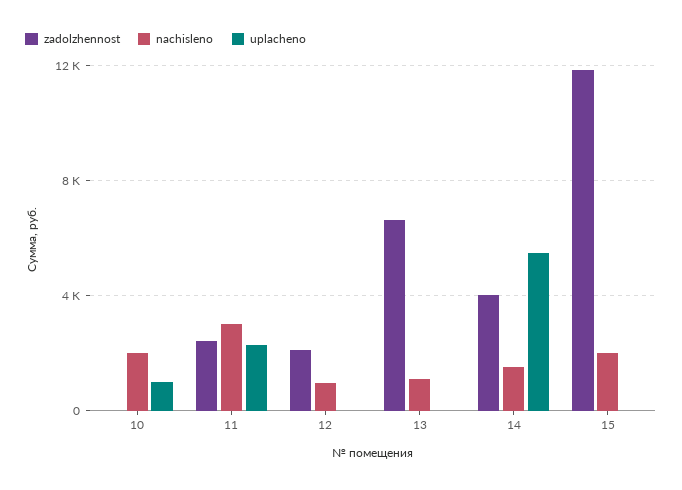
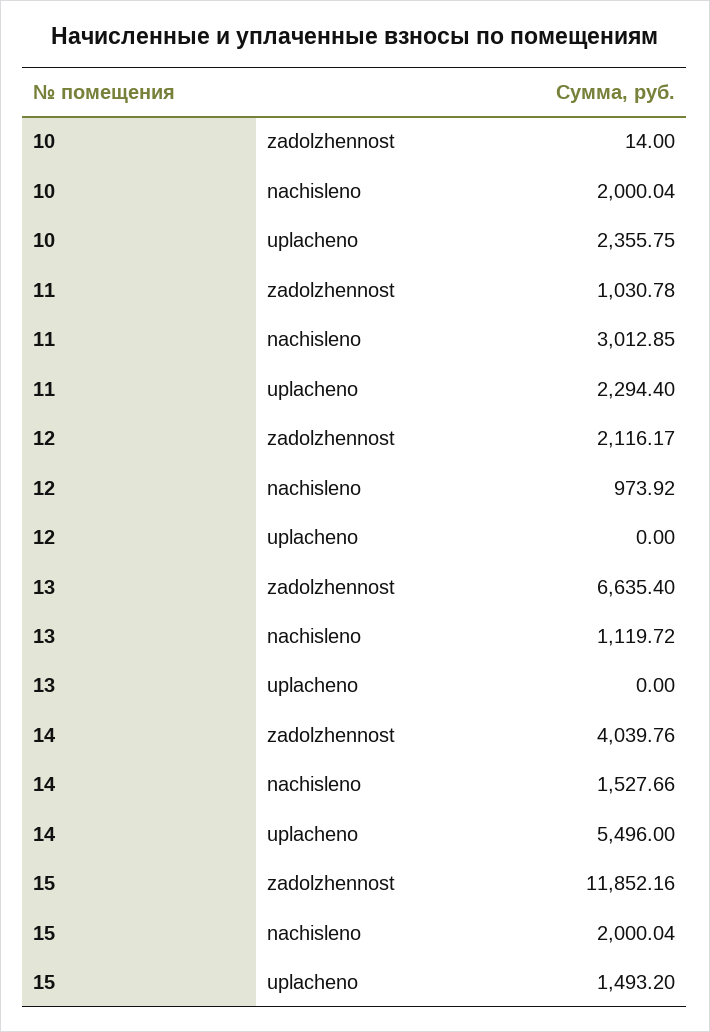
uplacheno, 10: 1000 -> 2355.75
zadolzhennost, 11: 2500 -> 1030.78
uplacheno, 15: 0 -> 1493.2

